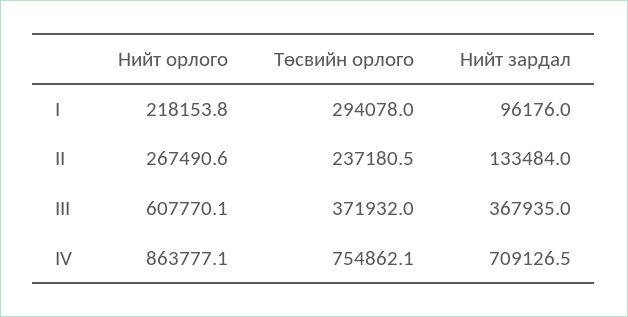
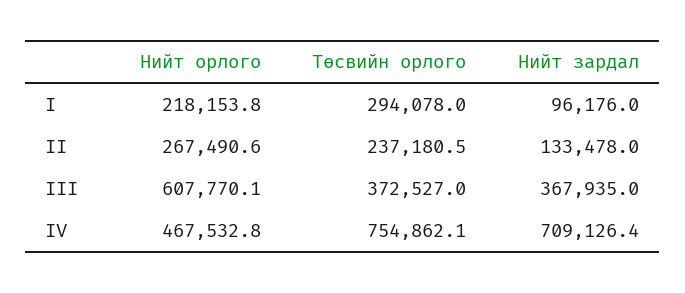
Нийт зардал, II: 133484 -> 133478
Төсвийн орлого, III: 371932 -> 372527
Нийт орлого, IV: 863777.1 -> 467532.8
Нийт зардал, IV: 709126.5 -> 709126.4

